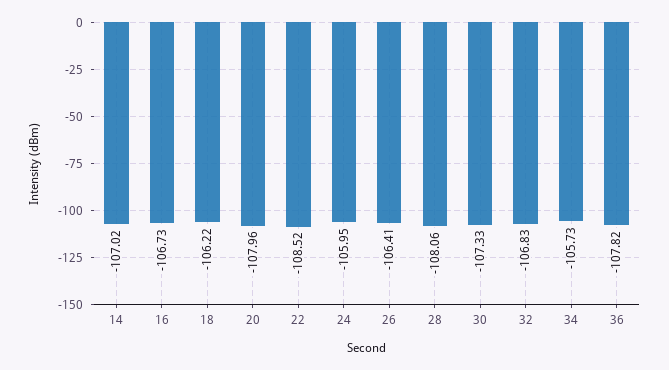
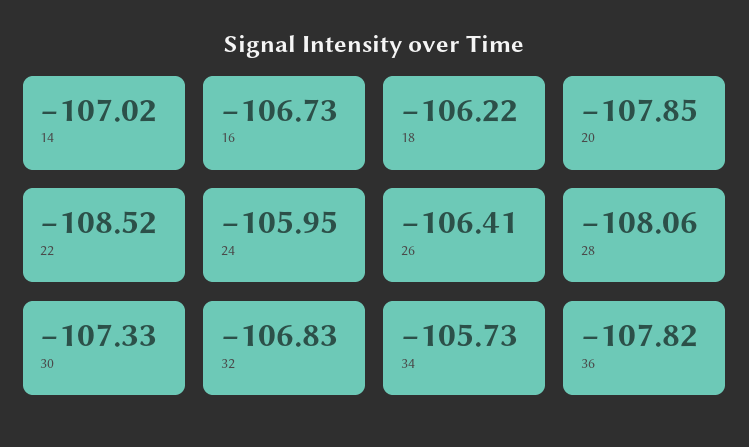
20: -107.96 -> -107.85

